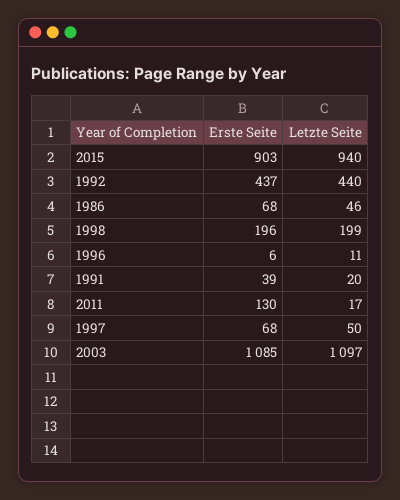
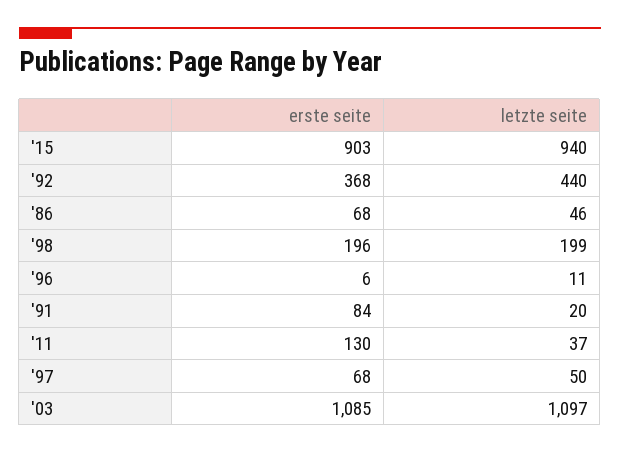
Erste Seite, 1992: 437 -> 368
Erste Seite, 1991: 39 -> 84
Letzte Seite, 2011: 17 -> 37

